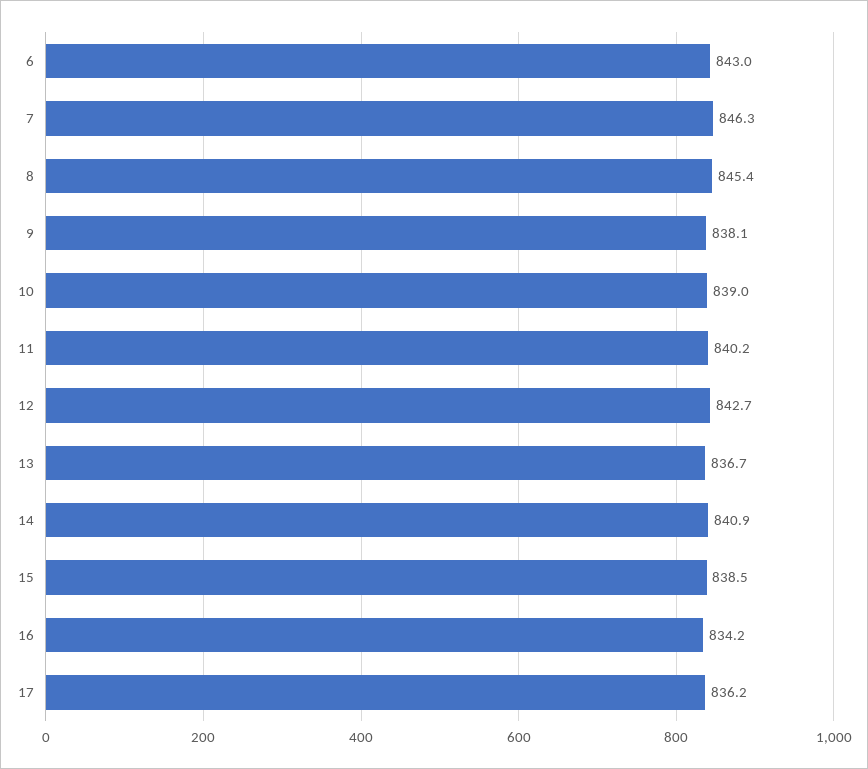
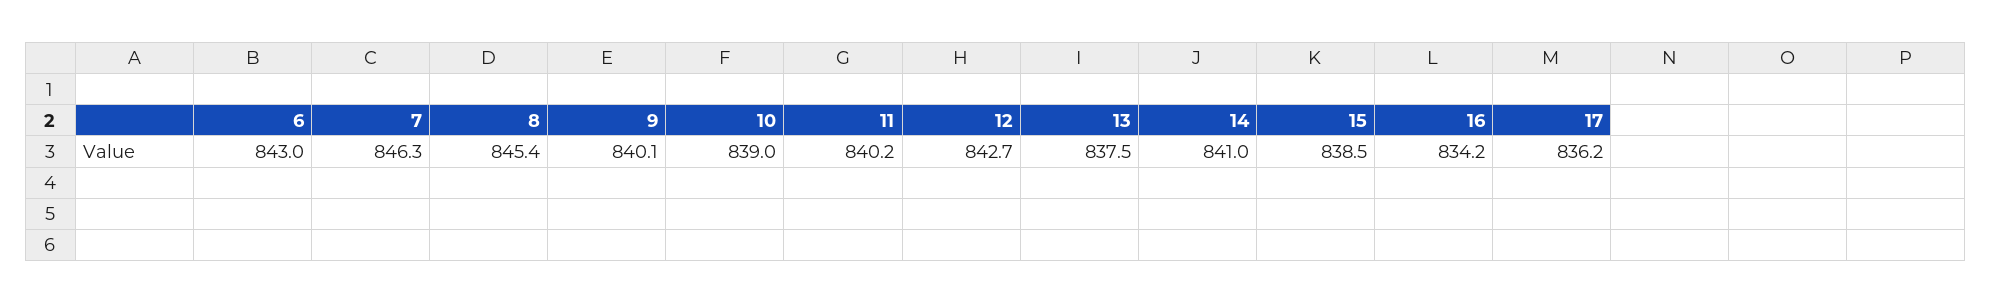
9: 838.1 -> 840.1
13: 836.7 -> 837.5
14: 840.9 -> 841

